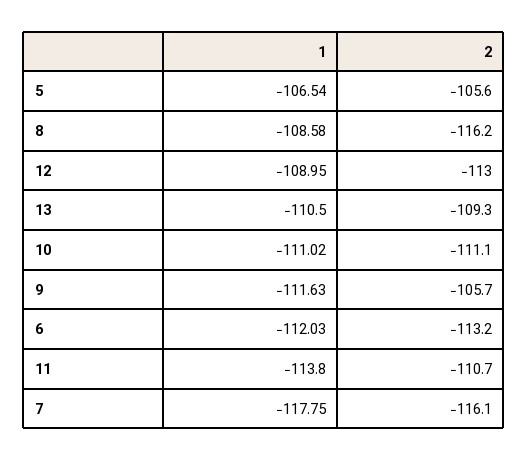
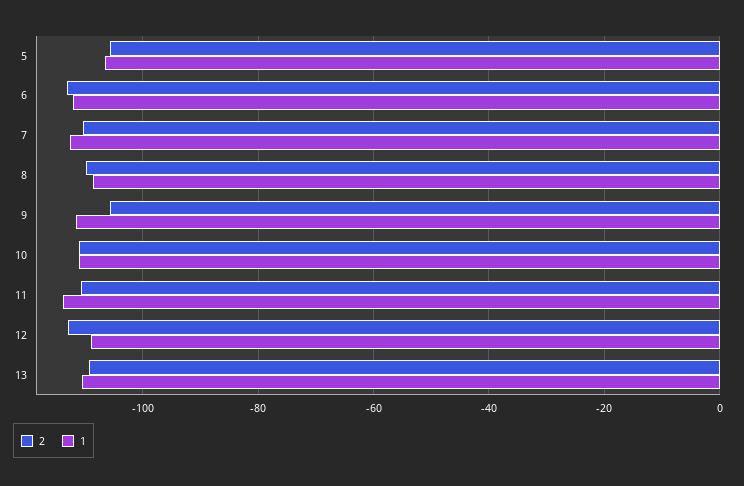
2, 8: -116.2 -> -110
1, 7: -117.75 -> -112
2, 7: -116.1 -> -110

